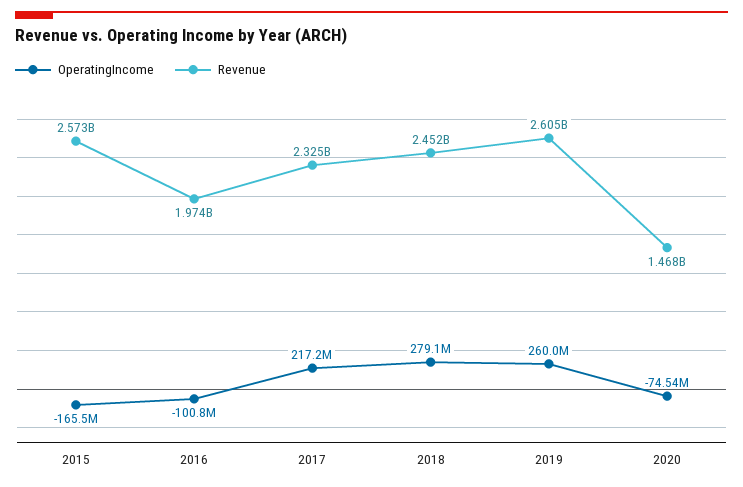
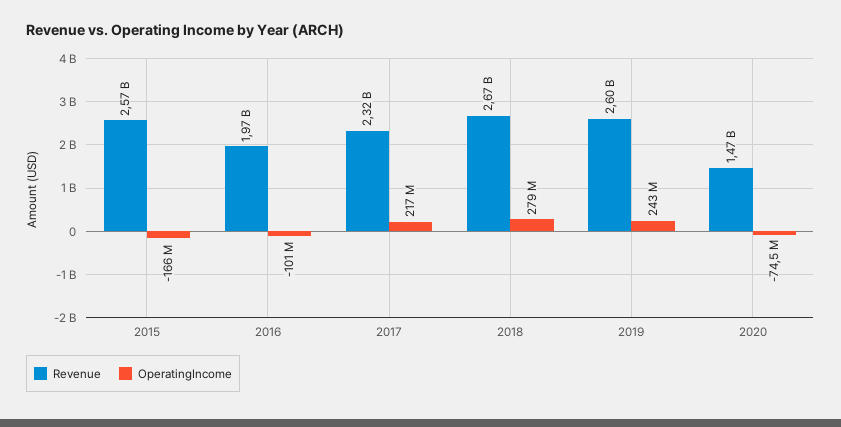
Revenue, 2018: 2452000000 -> 2670000000
OperatingIncome, 2019: 260000000 -> 243000000

